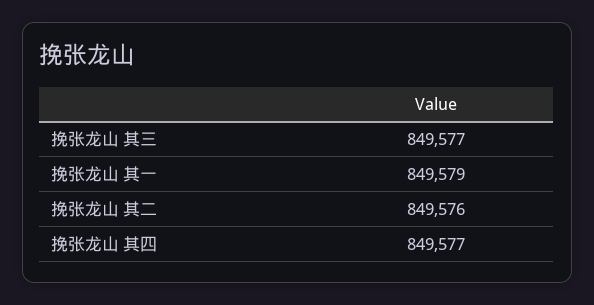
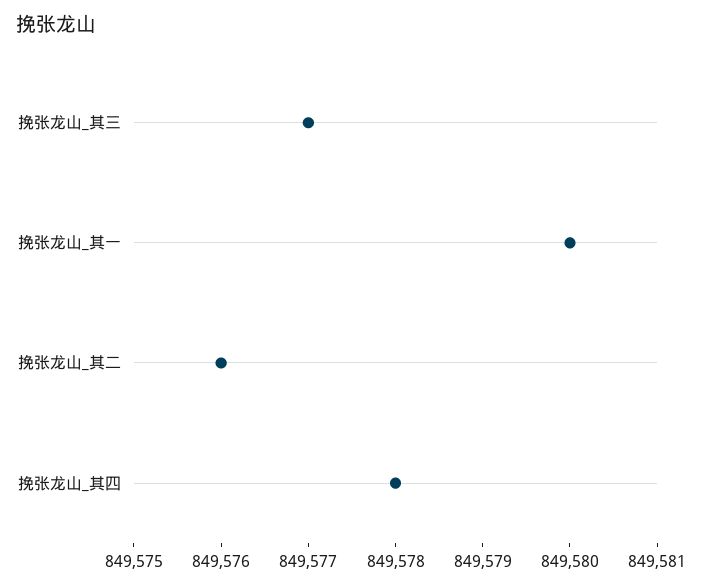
挽张龙山 其一: 849579 -> 849580
挽张龙山 其四: 849577 -> 849578

